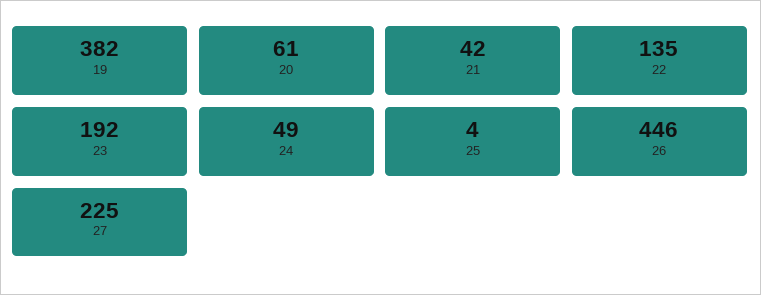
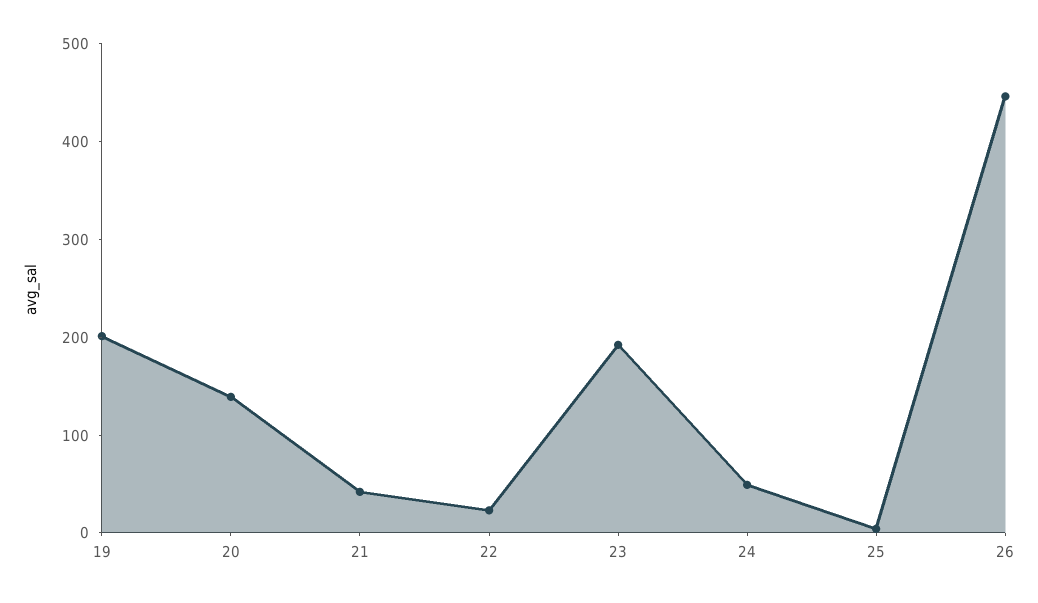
19: 382 -> 200
20: 61 -> 140
22: 135 -> 20
27: 225 -> none

